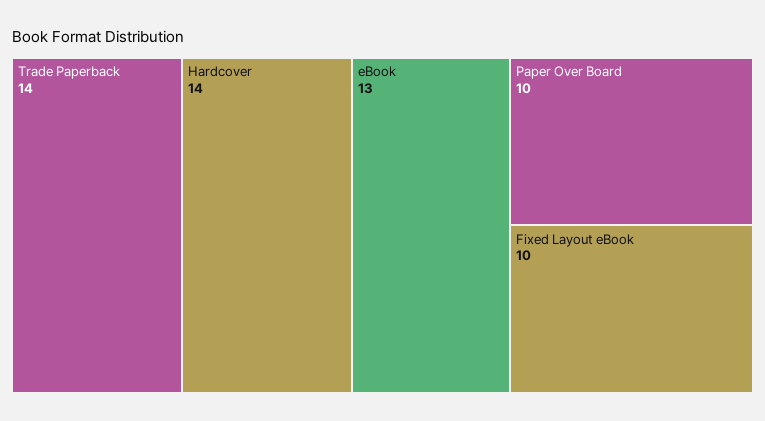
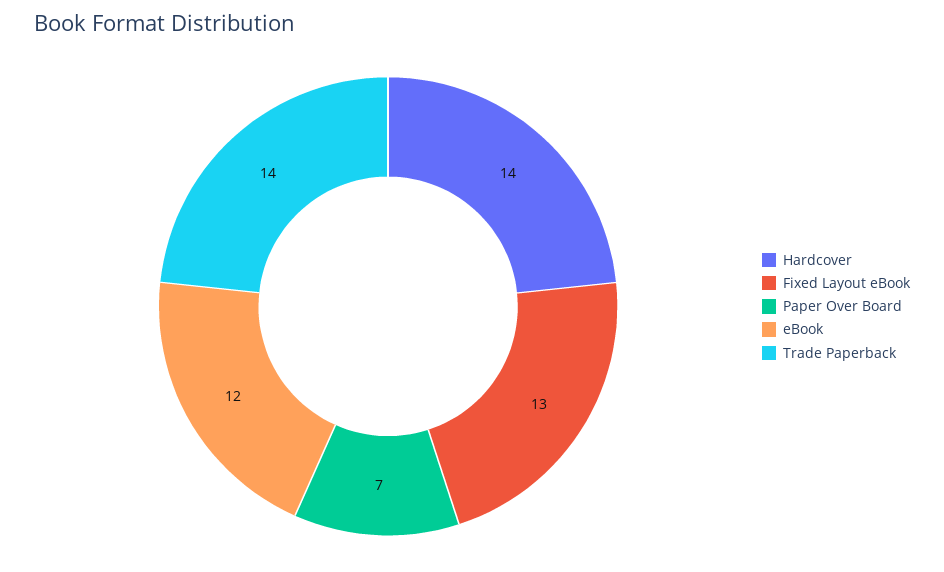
eBook: 13 -> 12
Paper Over Board: 10 -> 7
Fixed Layout eBook: 10 -> 13

